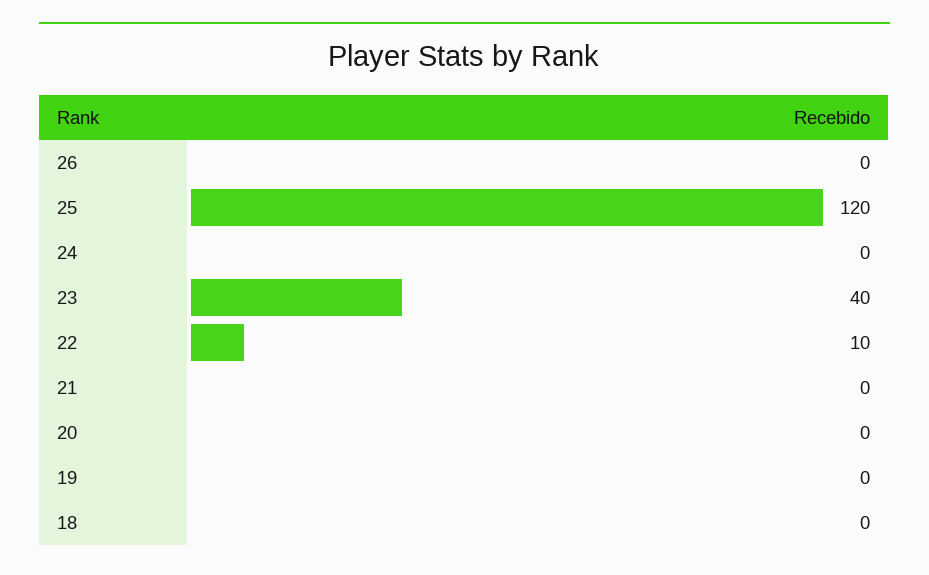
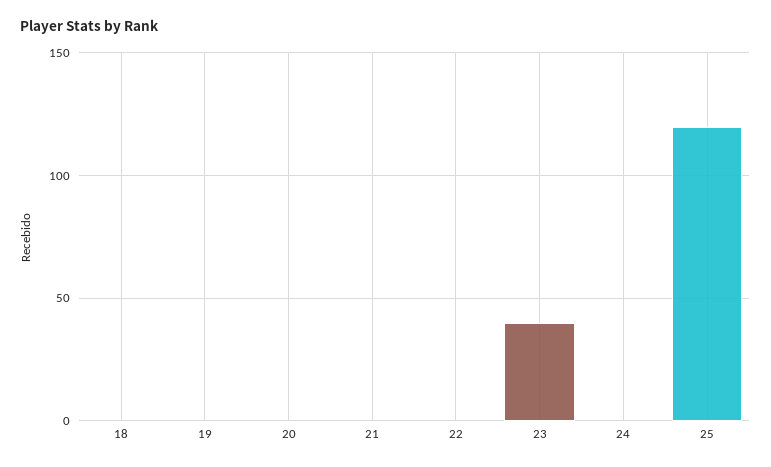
26: 0 -> none
22: 10 -> 0

